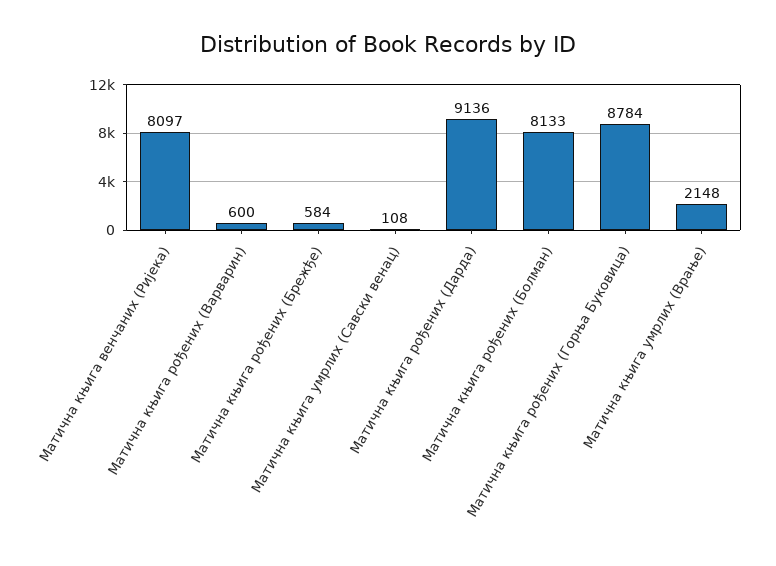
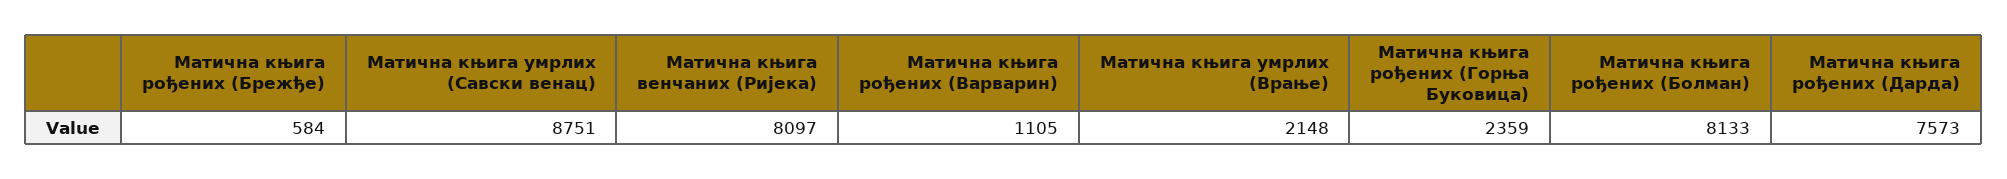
Матична књига рођених (Варварин): 600 -> 1105
Матична књига умрлих (Савски венац): 108 -> 8751
Матична књига рођених (Дарда): 9136 -> 7573
Матична књига рођених (Горња Буковица): 8784 -> 2359

